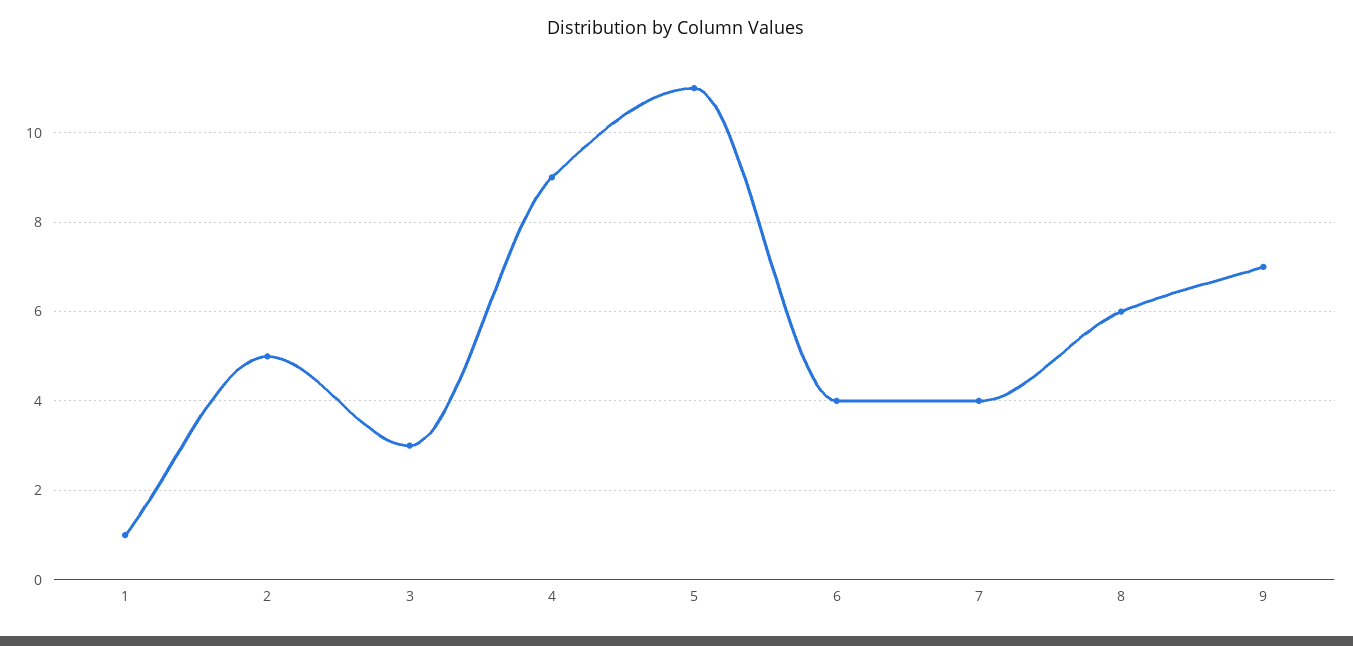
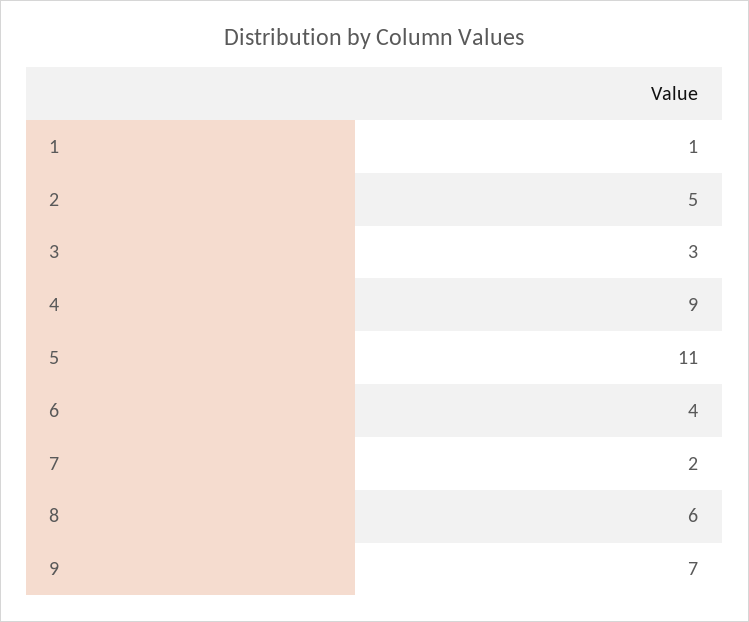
7: 4 -> 2

